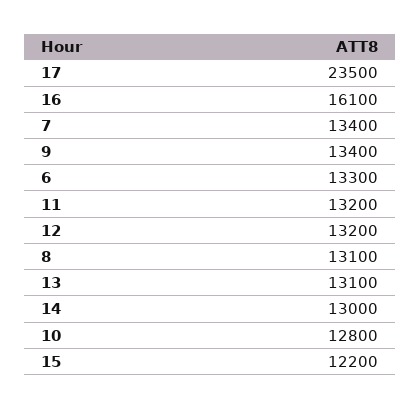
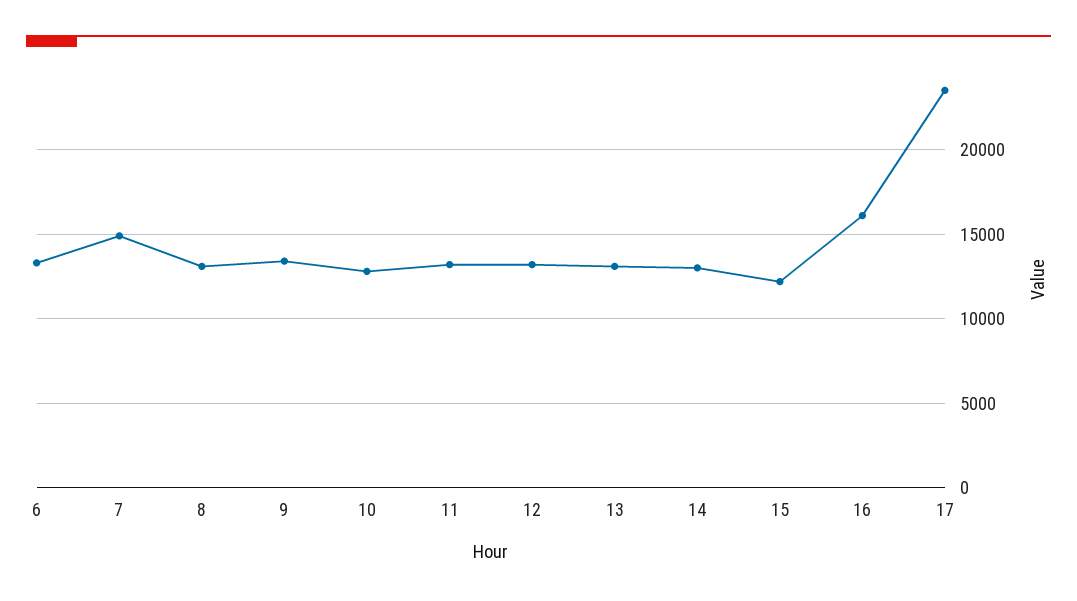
7: 13400 -> 15000

